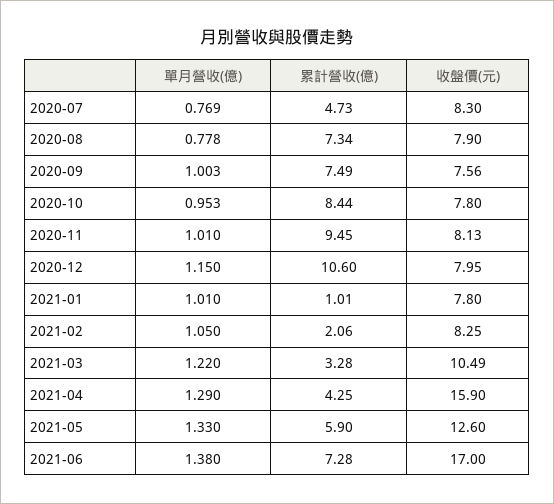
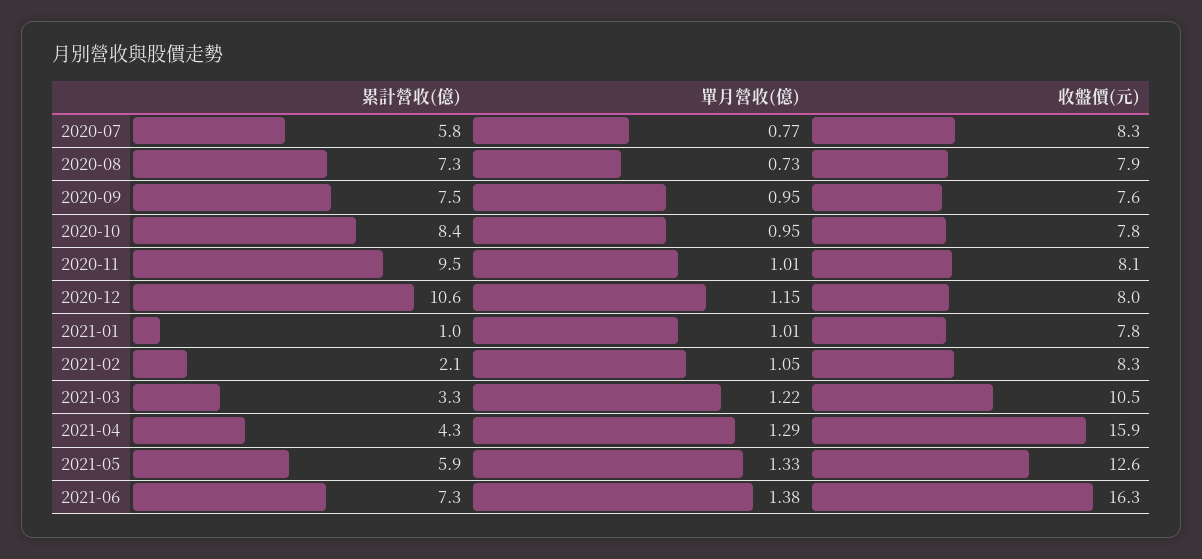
累計營收(億), 2020-07: 4.73 -> 5.8
單月營收(億), 2020-08: 0.778 -> 0.73
單月營收(億), 2020-09: 1.003 -> 0.95
收盤價(元), 2021-06: 17 -> 16.3

